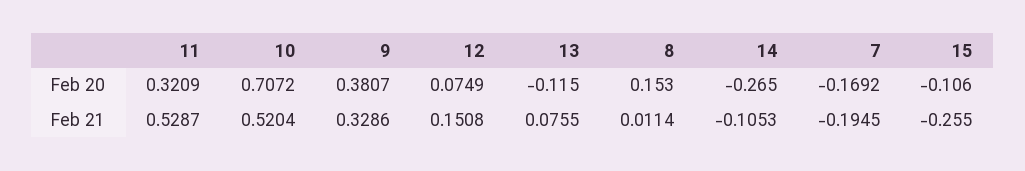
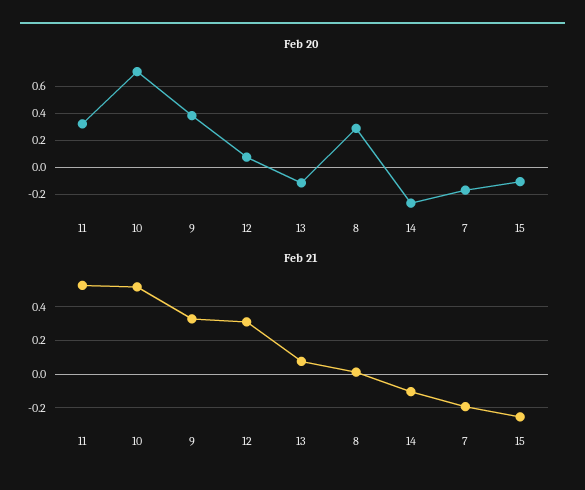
Feb 20, 8: 0.153 -> 0.3
Feb 21, 12: 0.1508 -> 0.3

